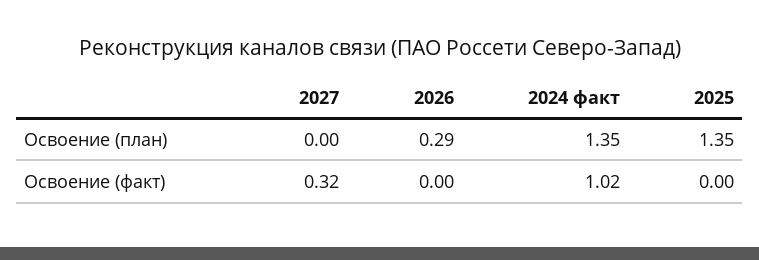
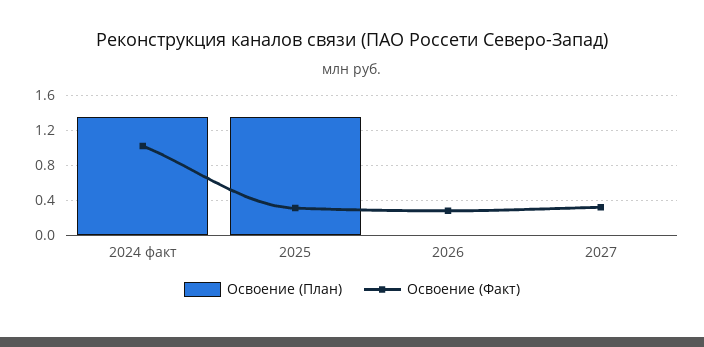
Освоение (план), 2026: 0.29 -> 0
Освоение (факт), 2026: 0 -> 0.3
Освоение (факт), 2025: 0 -> 0.3

